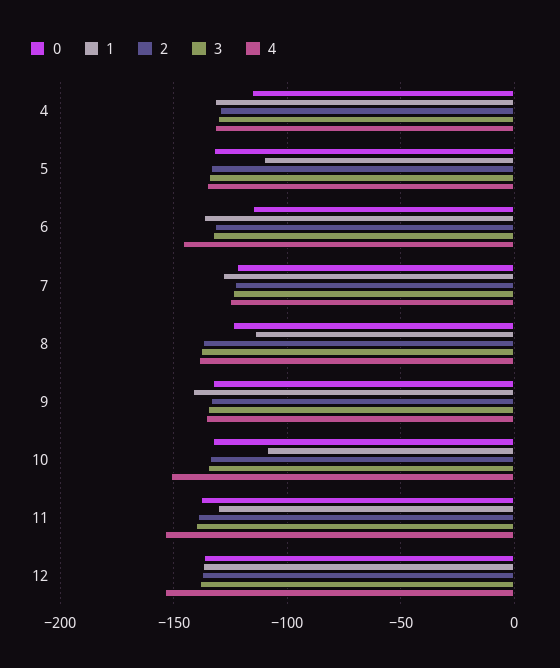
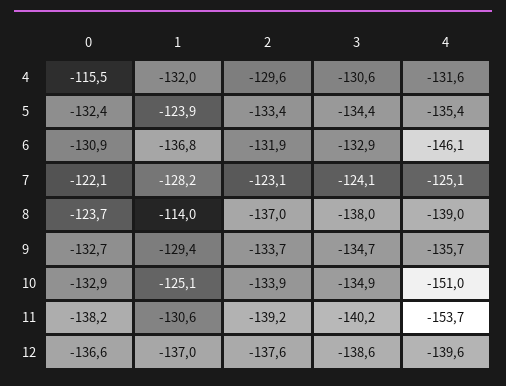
1, 5: -110 -> -123.9
0, 6: -115 -> -130.9
1, 9: -140 -> -129.4
1, 10: -110 -> -125.1
4, 12: -155 -> -139.6

